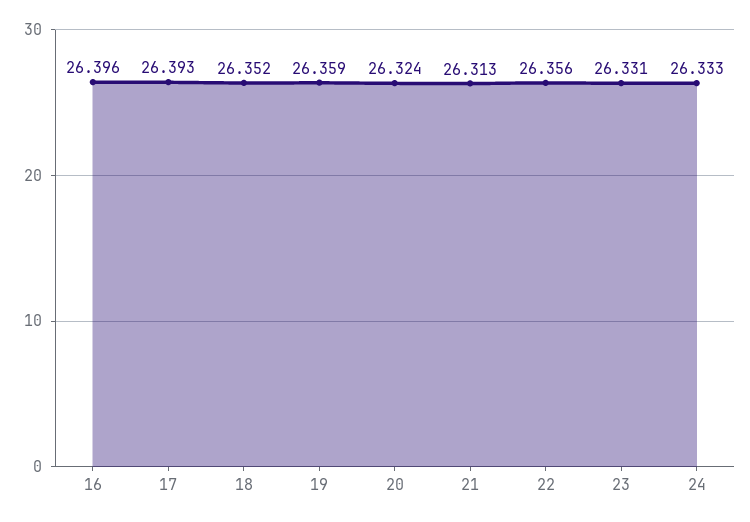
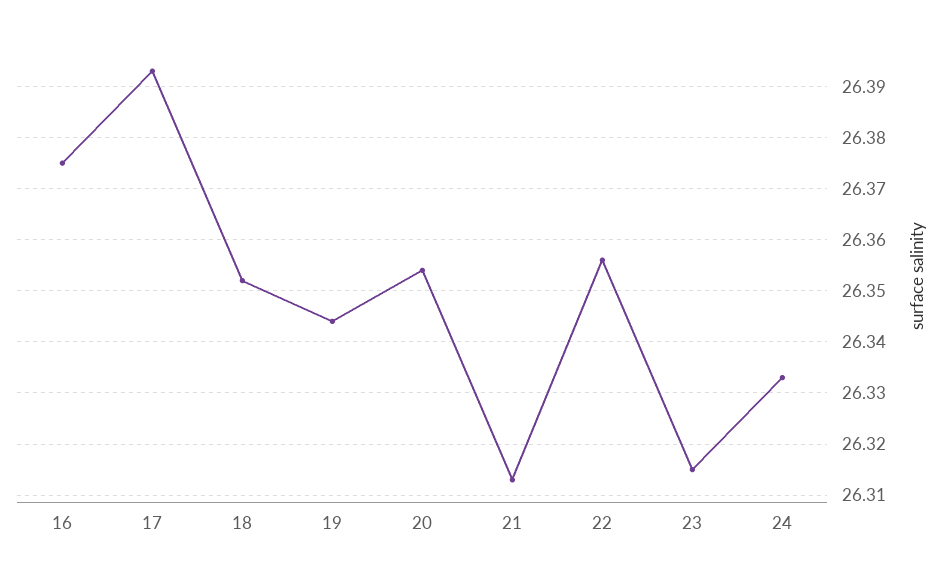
16: 26.396 -> 26.375
19: 26.359 -> 26.345
20: 26.324 -> 26.355
23: 26.331 -> 26.315

